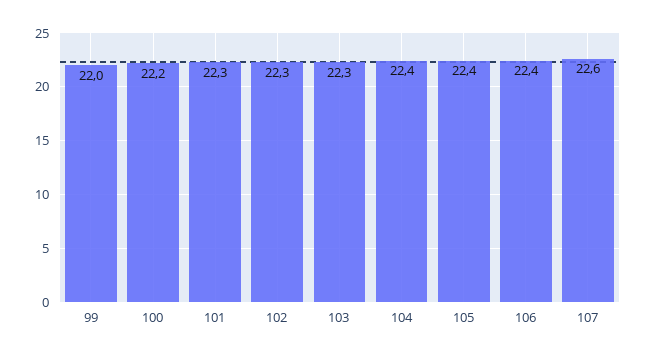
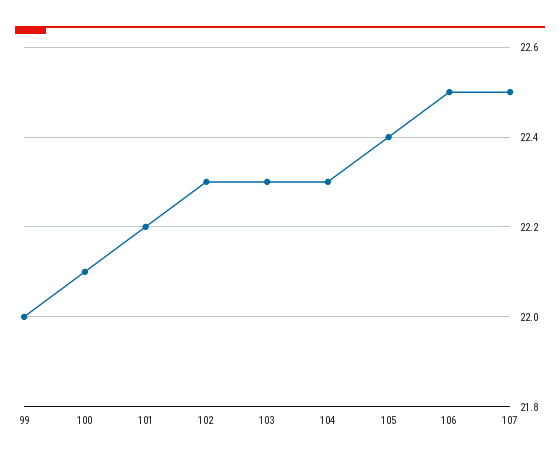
100: 22.2 -> 22.1
101: 22.3 -> 22.2
104: 22.4 -> 22.3
106: 22.4 -> 22.5
107: 22.6 -> 22.5

